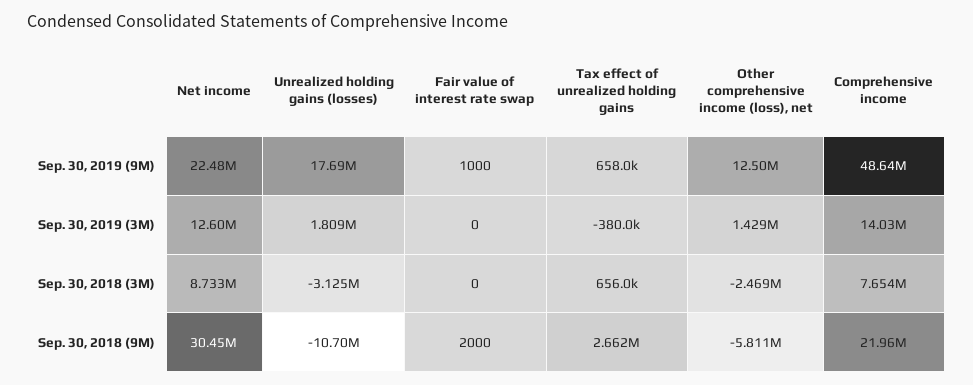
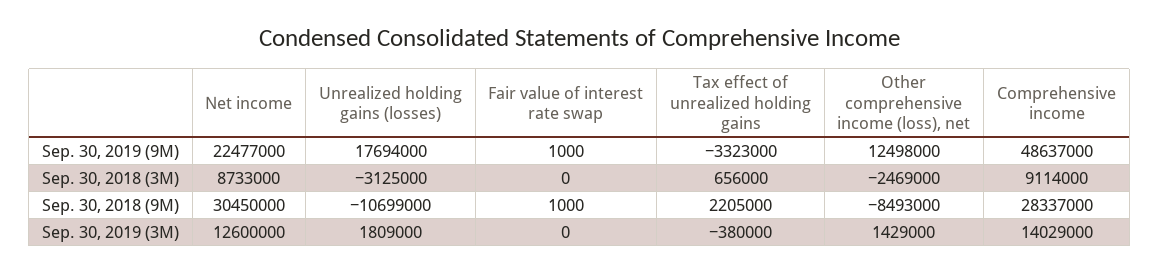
Tax effect of unrealized holding gains, Sep. 30, 2019 (9M): 658000 -> -3323000
Comprehensive income, Sep. 30, 2018 (3M): 7654000 -> 9114000
Fair value of interest rate swap, Sep. 30, 2018 (9M): 2000 -> 1000
Tax effect of unrealized holding gains, Sep. 30, 2018 (9M): 2662000 -> 2205000
Other comprehensive income (loss), net, Sep. 30, 2018 (9M): -5811000 -> -8493000
Comprehensive income, Sep. 30, 2018 (9M): 21960000 -> 28337000

